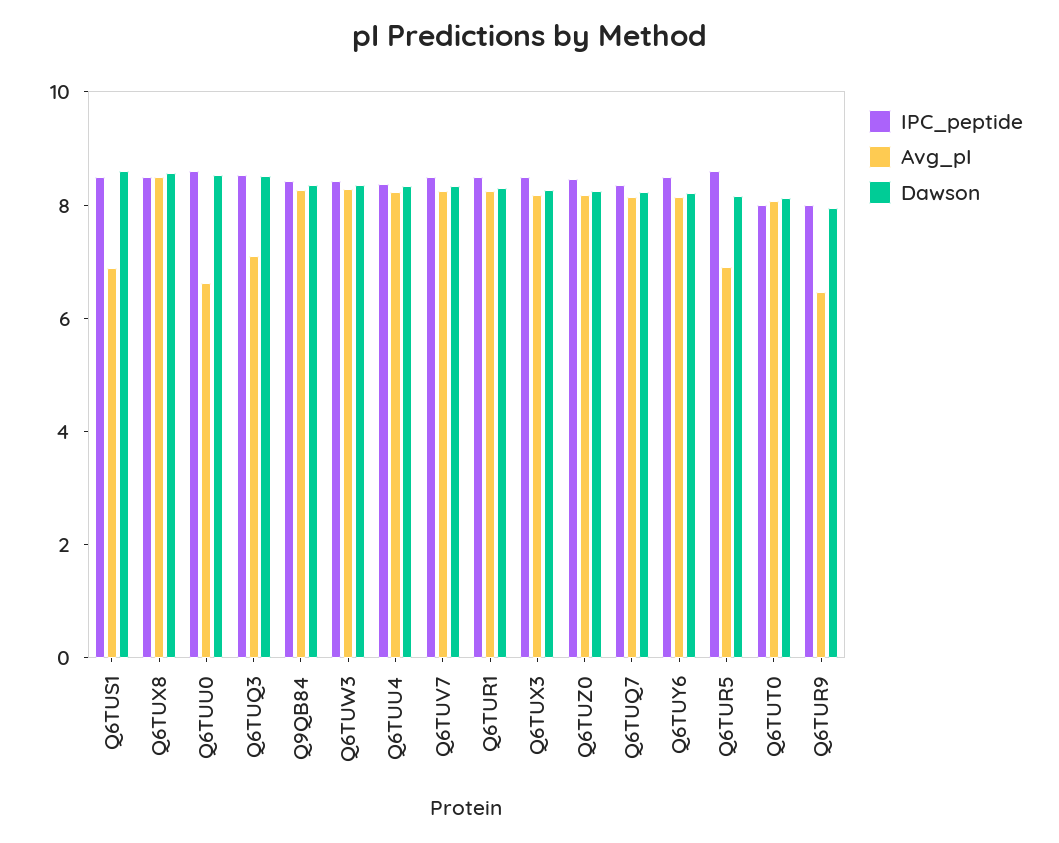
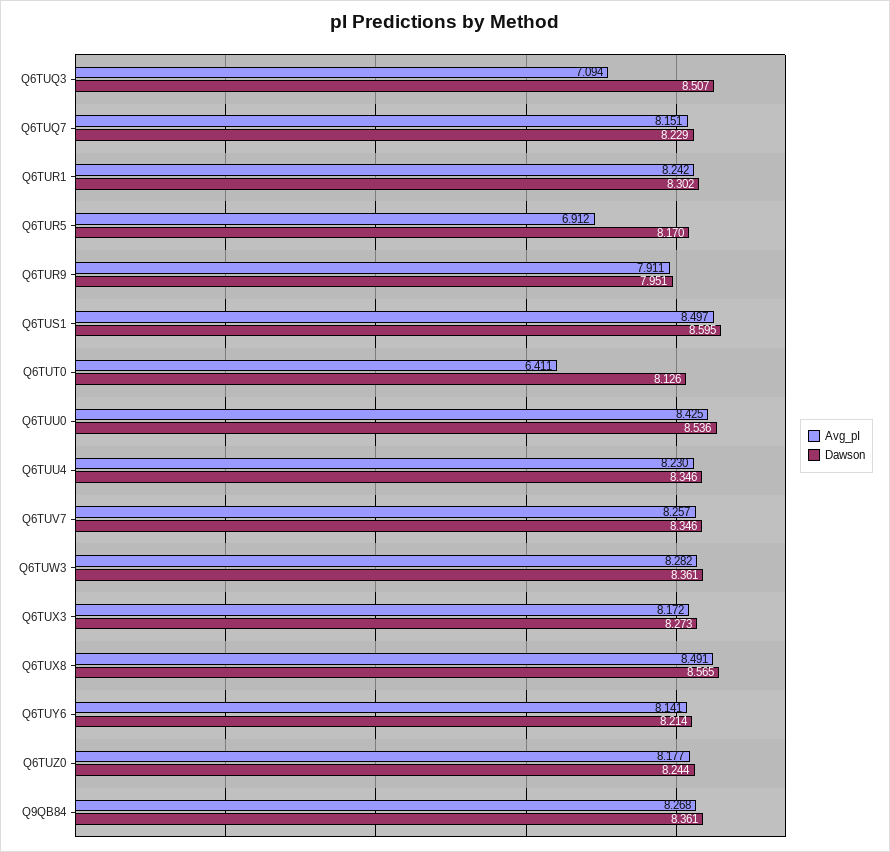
IPC_peptide, Q6TUS1: 8.5 -> none
Avg_pI, Q6TUS1: 7 -> 8.497
IPC_peptide, Q6TUX8: 8.5 -> none
IPC_peptide, Q6TUU0: 8.5 -> none
Avg_pI, Q6TUU0: 6.5 -> 8.425
IPC_peptide, Q6TUQ3: 8.5 -> none
IPC_peptide, Q9QB84: 8.5 -> none
IPC_peptide, Q6TUW3: 8.5 -> none
IPC_peptide, Q6TUU4: 8.5 -> none
IPC_peptide, Q6TUV7: 8.5 -> none
IPC_peptide, Q6TUR1: 8.5 -> none
IPC_peptide, Q6TUX3: 8.5 -> none
IPC_peptide, Q6TUZ0: 8.5 -> none
IPC_peptide, Q6TUQ7: 8.5 -> none
IPC_peptide, Q6TUY6: 8.5 -> none
IPC_peptide, Q6TUR5: 8.5 -> none
IPC_peptide, Q6TUT0: 8 -> none
Avg_pI, Q6TUT0: 8 -> 6.411
IPC_peptide, Q6TUR9: 8 -> none
Avg_pI, Q6TUR9: 6.5 -> 7.911

